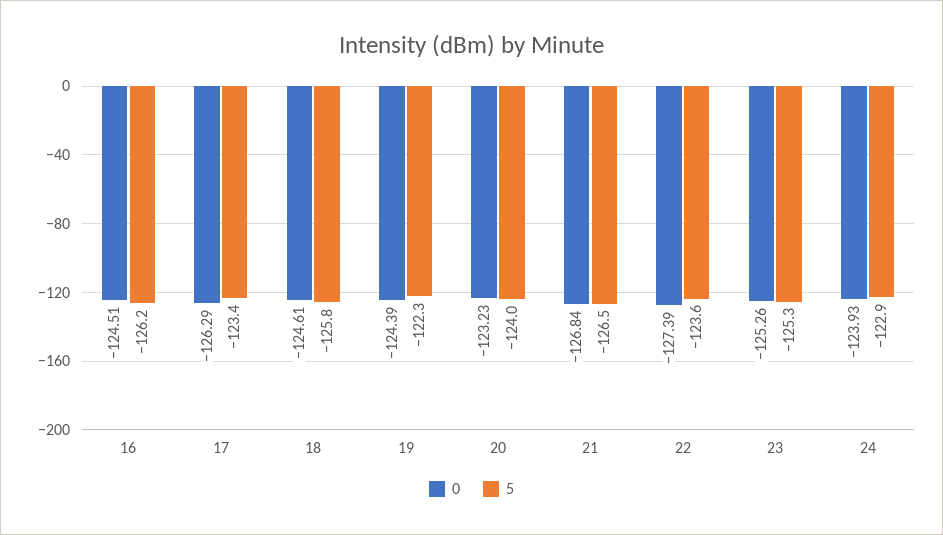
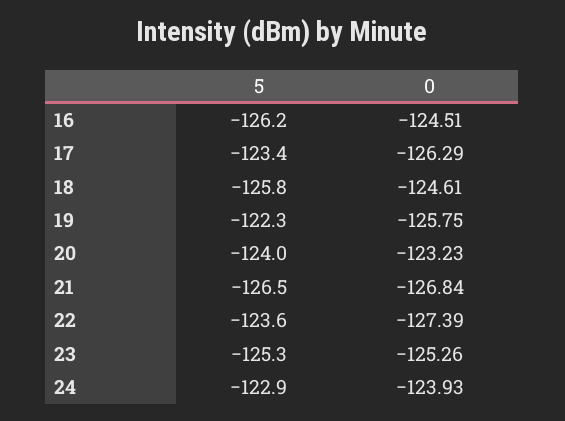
0, 19: -124.39 -> -125.75

